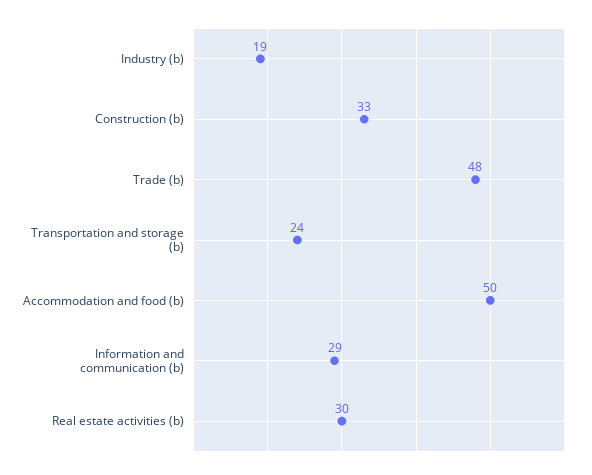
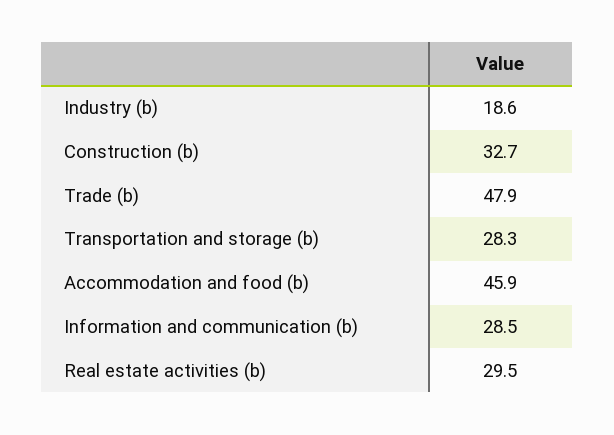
Transportation and storage (b): 24 -> 28.3
Accommodation and food (b): 50 -> 45.9

